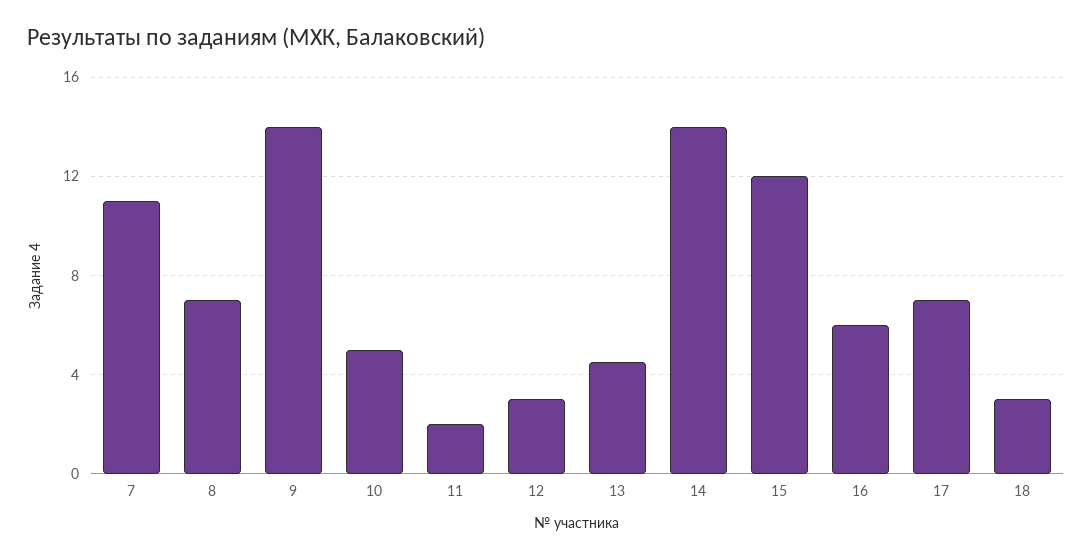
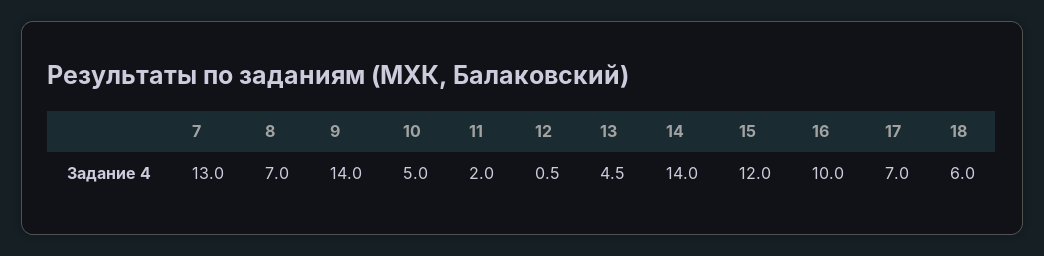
7: 11 -> 13
12: 3 -> 0.5
16: 6 -> 10
18: 3 -> 6

